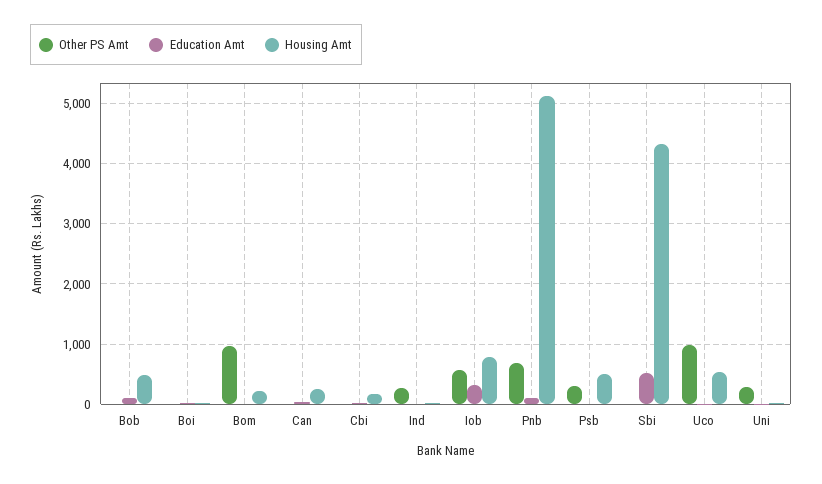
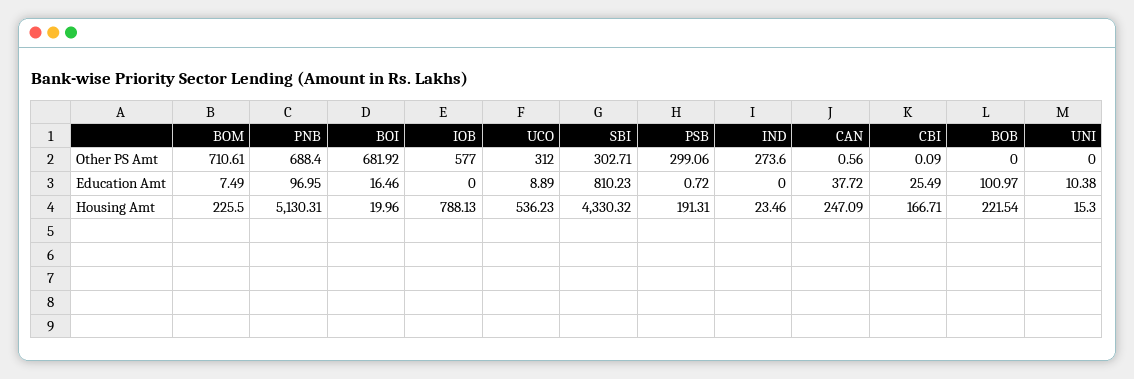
Housing Amt, Bob: 500 -> 221.54
Other PS Amt, Boi: 0 -> 681.92
Other PS Amt, Bom: 1000 -> 710.61
Education Amt, Iob: 300 -> 0
Housing Amt, Psb: 500 -> 191.31
Other PS Amt, Sbi: 0 -> 302.71
Education Amt, Sbi: 500 -> 810.23
Other PS Amt, Uco: 1000 -> 312
Other PS Amt, Uni: 300 -> 0

